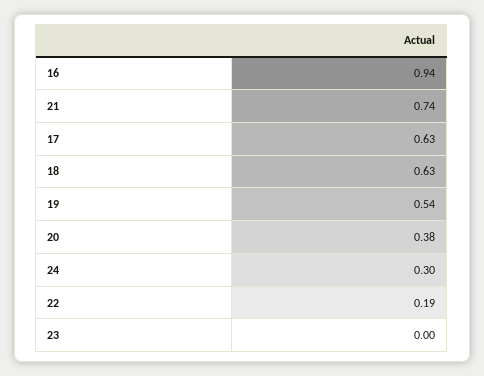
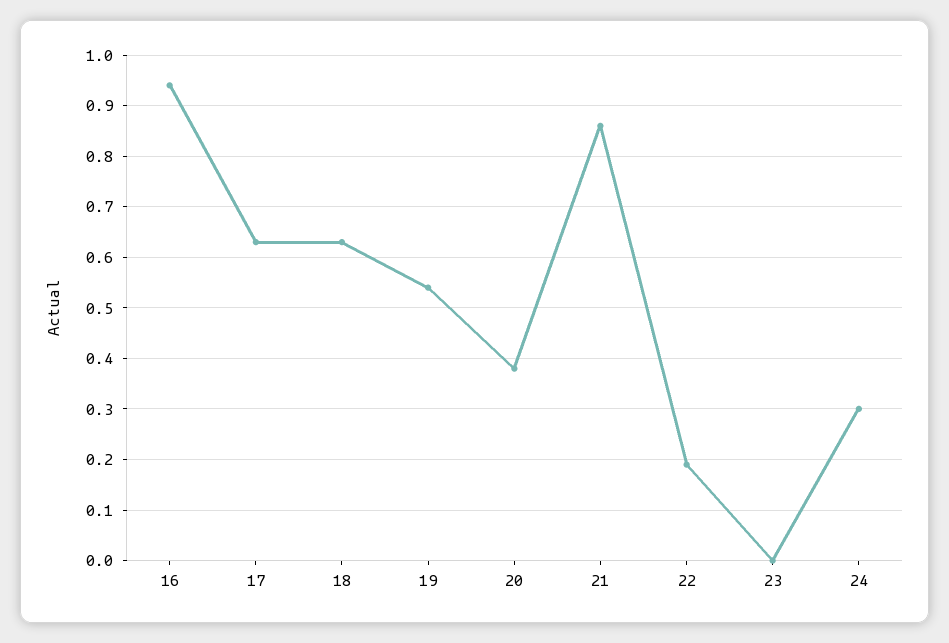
21: 0.74 -> 0.85

